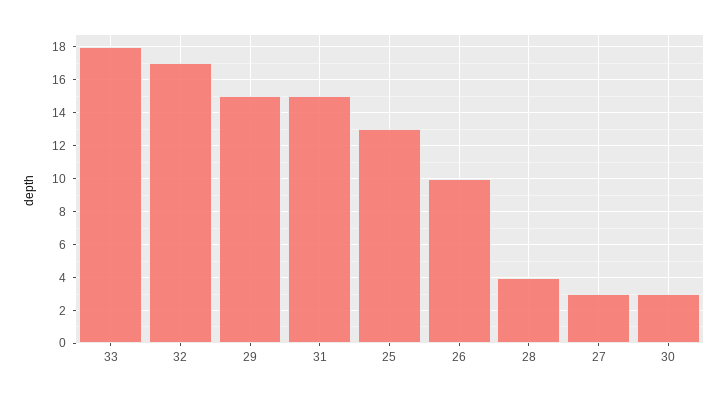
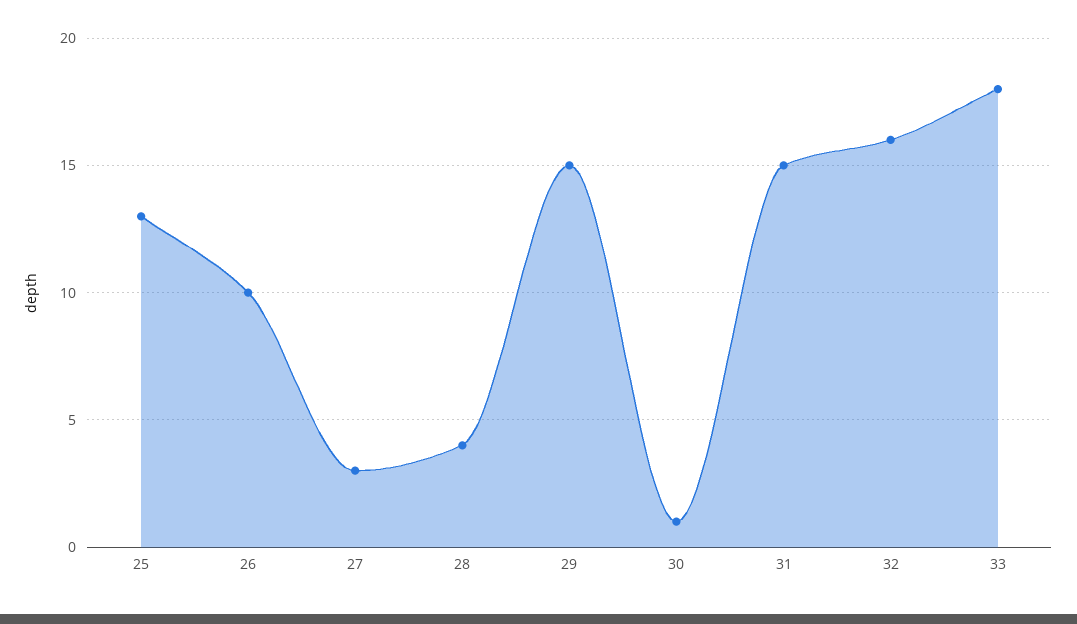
32: 17 -> 16
30: 3 -> 1

